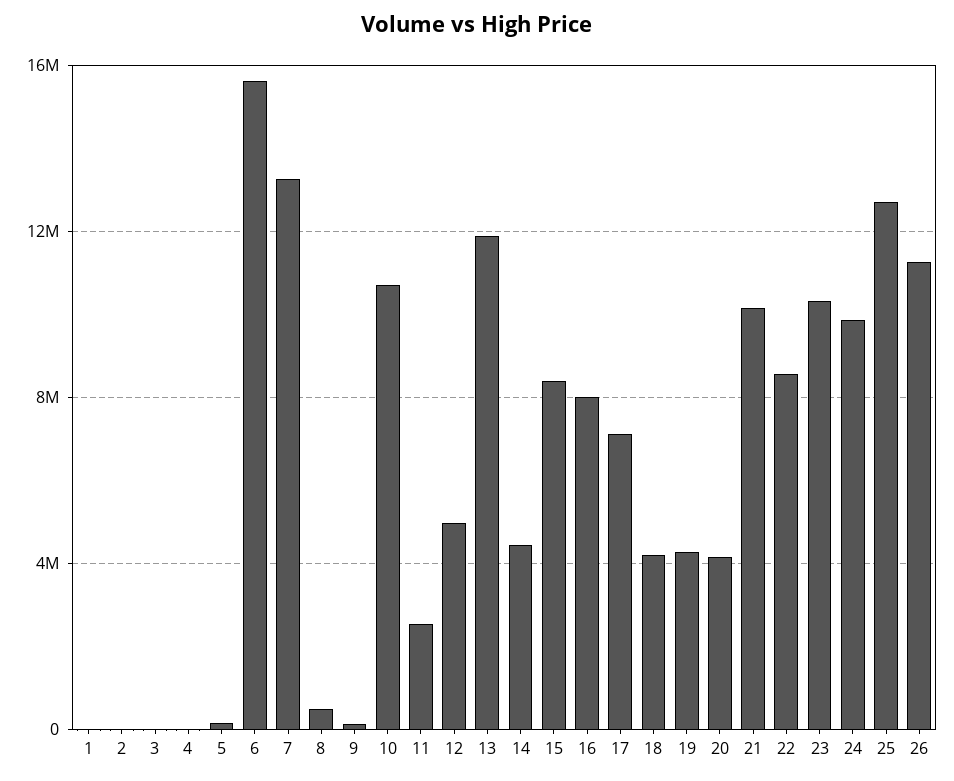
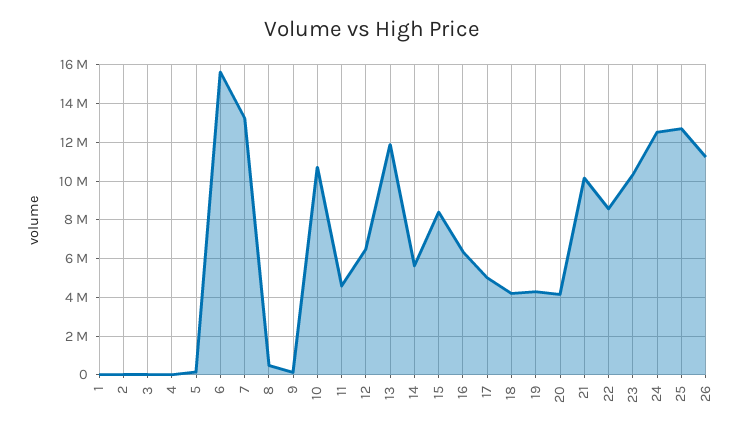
11: 2500000 -> 4500000
12: 5000000 -> 6500000
14: 4500000 -> 5500000
16: 8000000 -> 6500000
17: 7000000 -> 5000000
24: 10000000 -> 12500000

